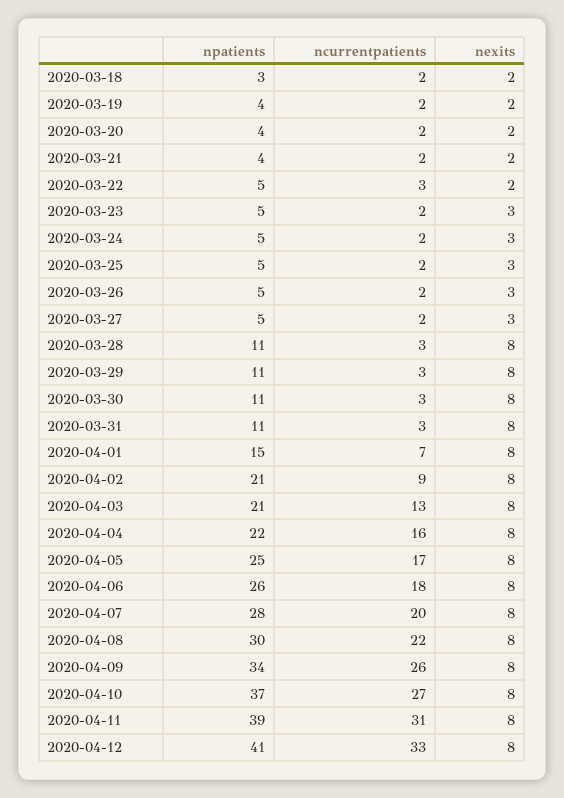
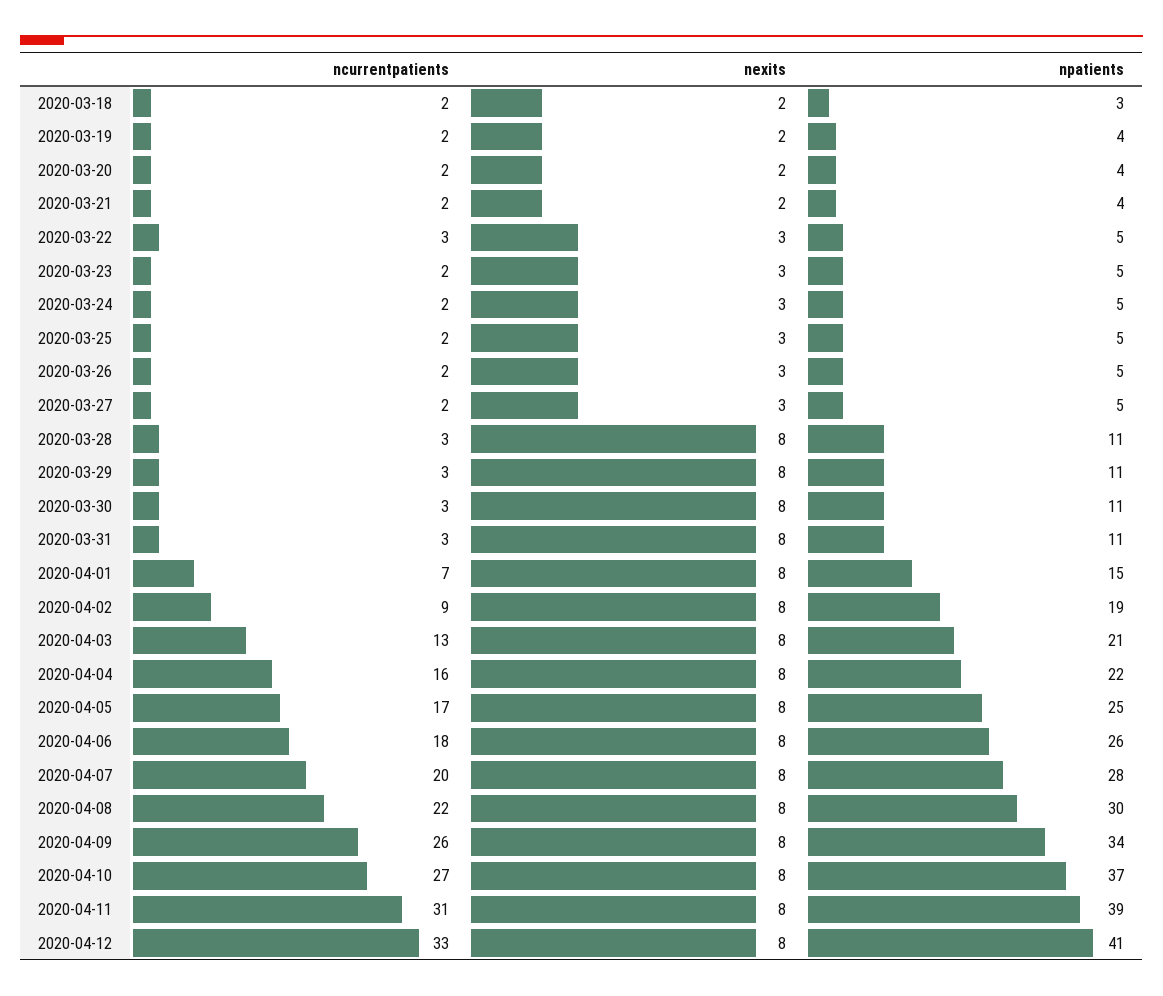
nexits, 2020-03-22: 2 -> 3
npatients, 2020-04-02: 21 -> 19

